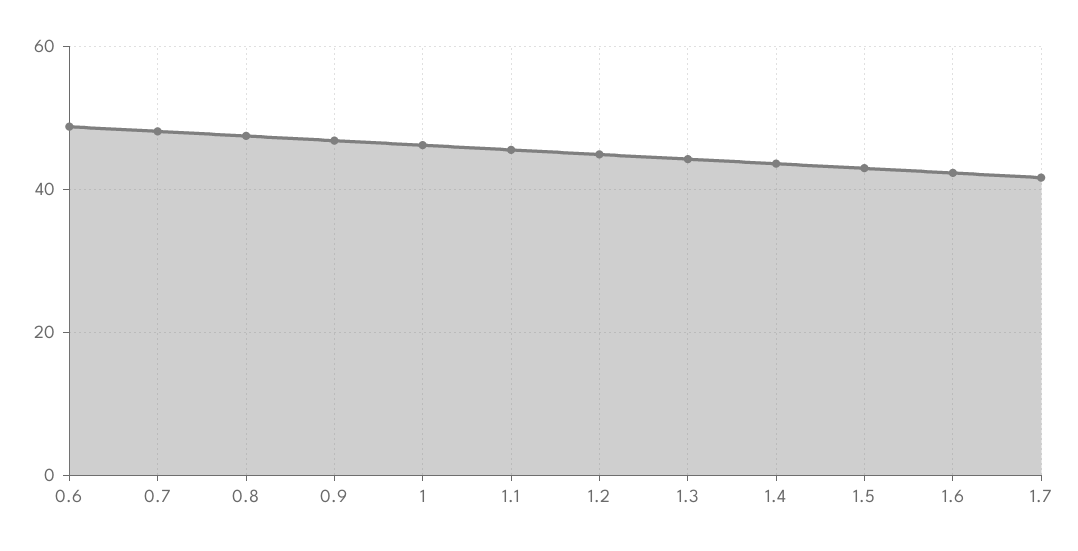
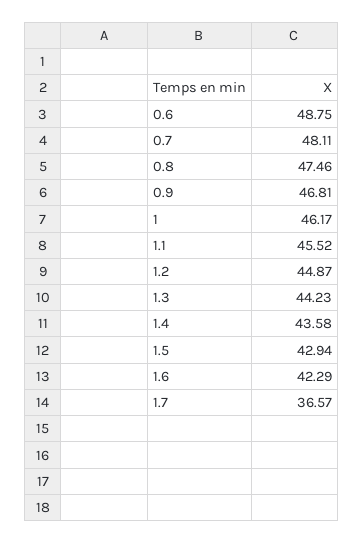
1.7: 42 -> 36.57

